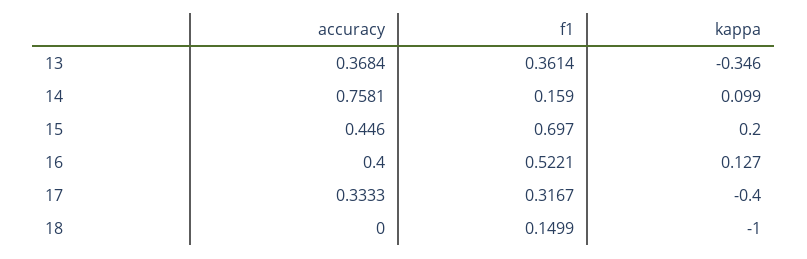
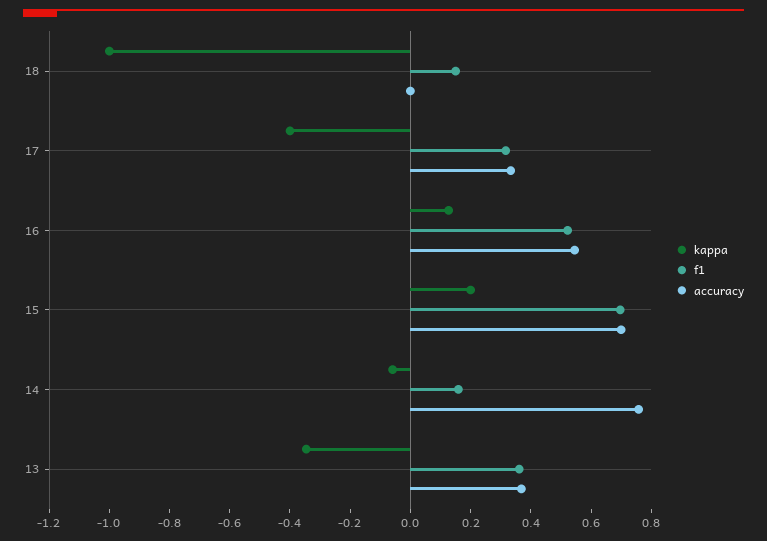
kappa, 14: 0.099 -> -0.05
accuracy, 15: 0.446 -> 0.7
accuracy, 16: 0.4 -> 0.55

